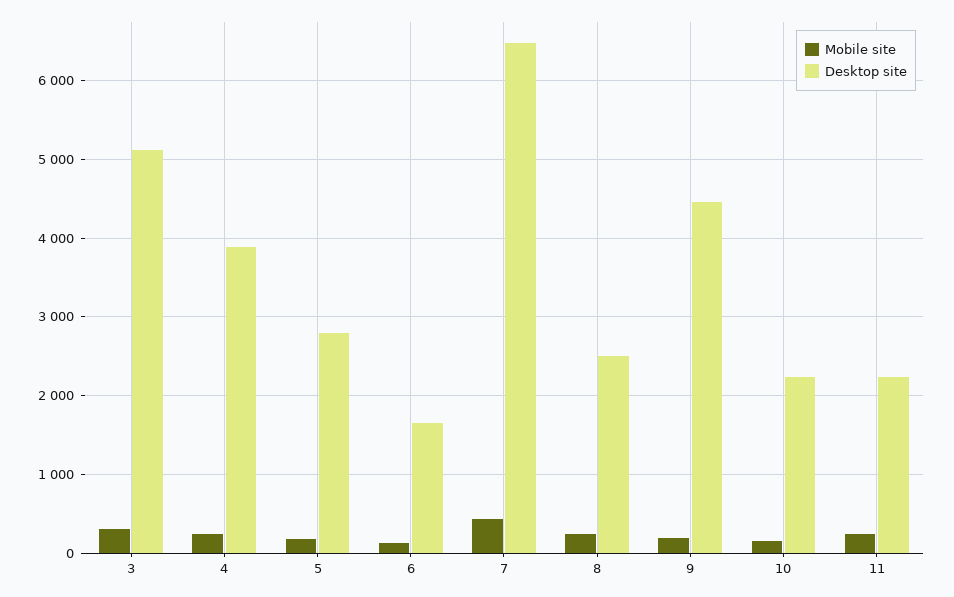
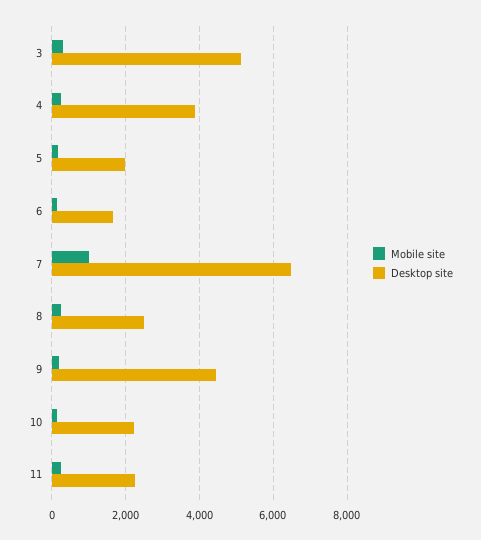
Desktop site, 5: 2800 -> 2000
Mobile site, 7: 400 -> 1000

